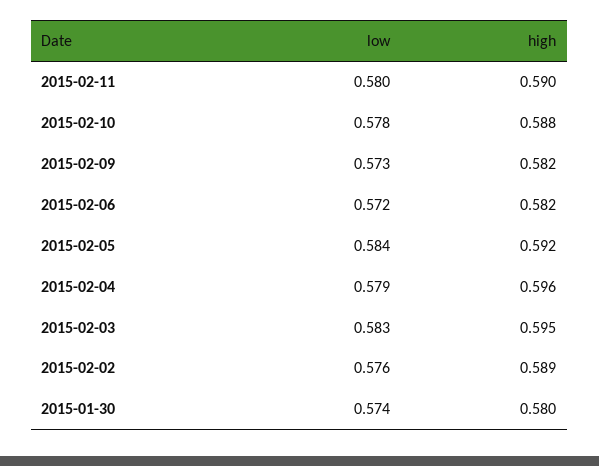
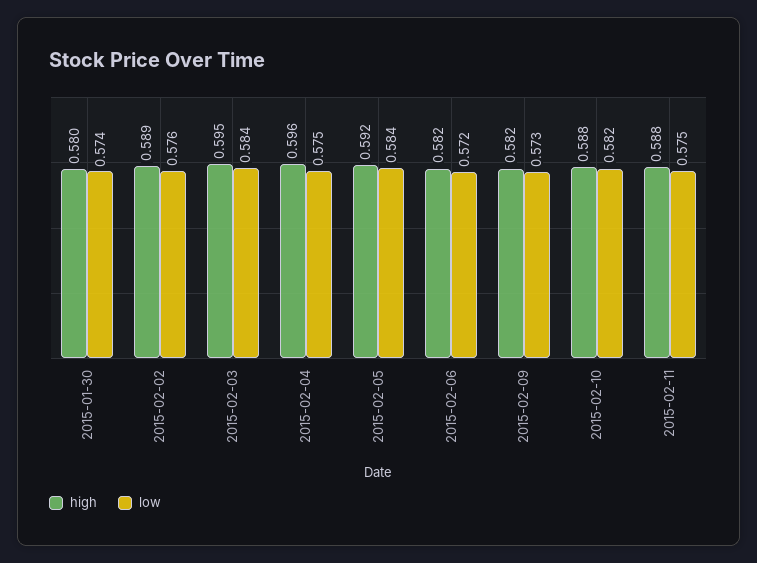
low, 2015-02-11: 0.58 -> 0.575
high, 2015-02-11: 0.59 -> 0.588
low, 2015-02-10: 0.578 -> 0.582
low, 2015-02-04: 0.579 -> 0.575
low, 2015-02-03: 0.583 -> 0.584

